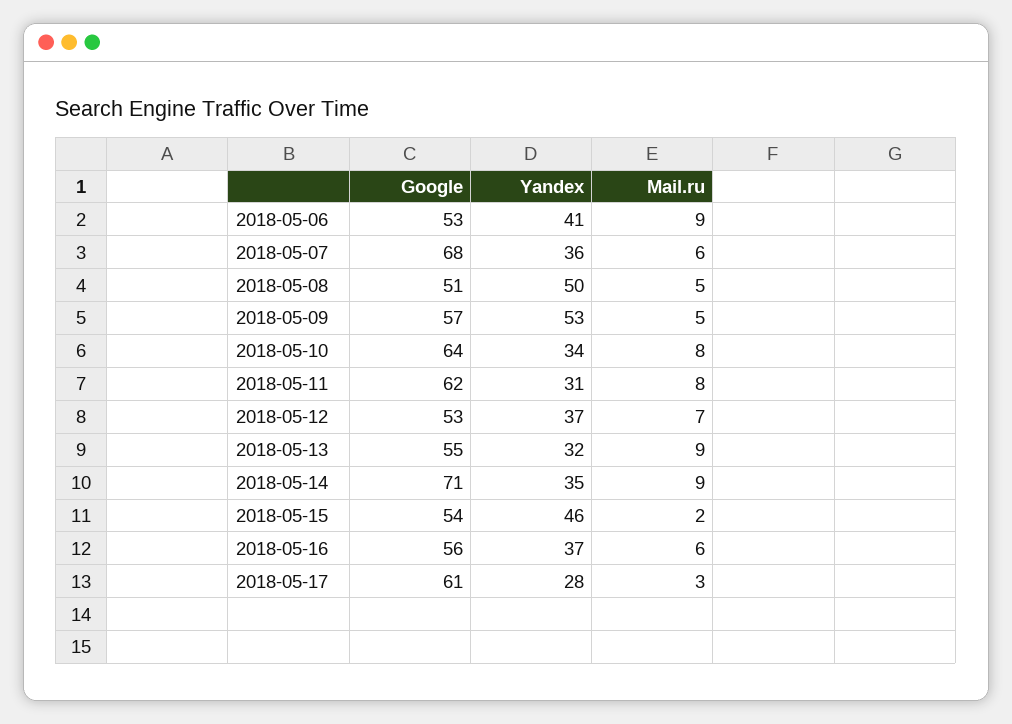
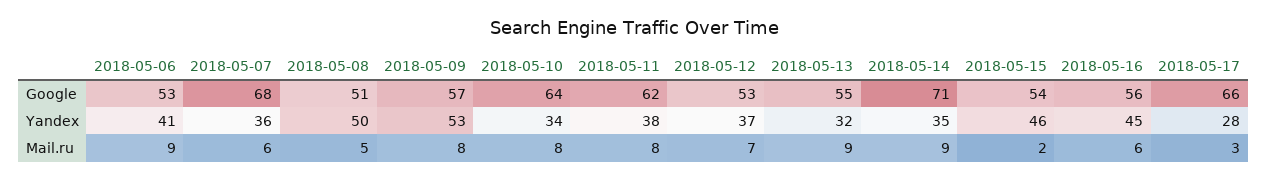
Mail.ru, 2018-05-09: 5 -> 8
Yandex, 2018-05-11: 31 -> 38
Yandex, 2018-05-16: 37 -> 45
Google, 2018-05-17: 61 -> 66

